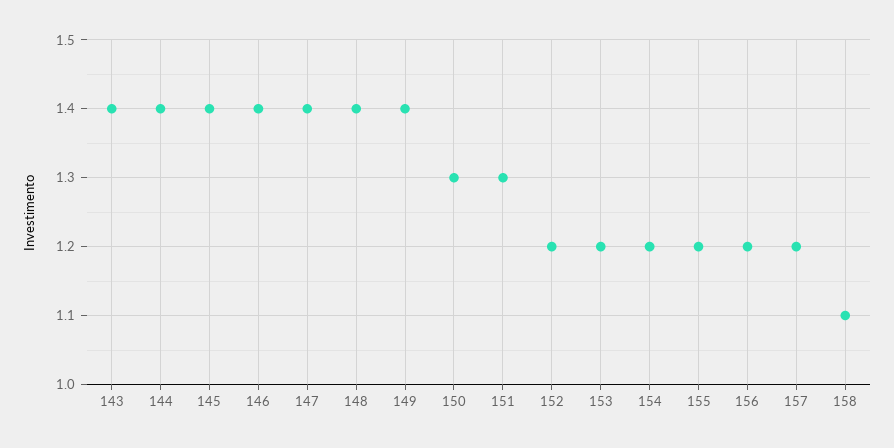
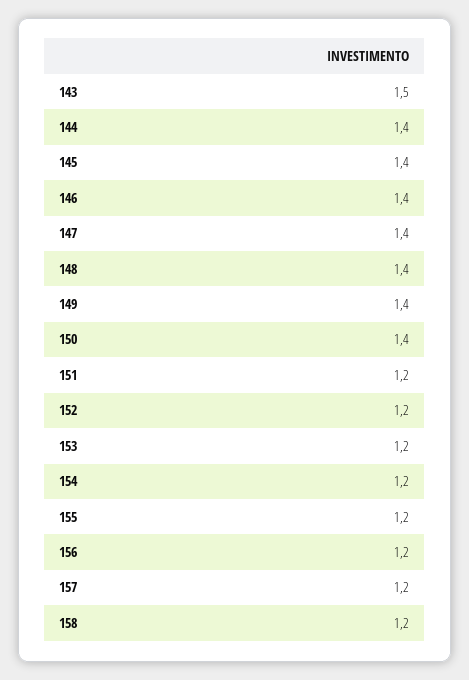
143: 1.4 -> 1.5
150: 1.3 -> 1.4
151: 1.3 -> 1.2
158: 1.1 -> 1.2

